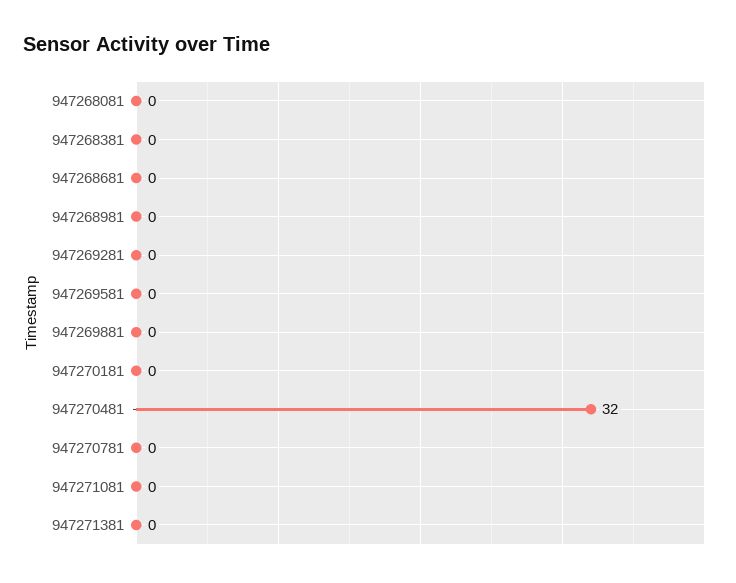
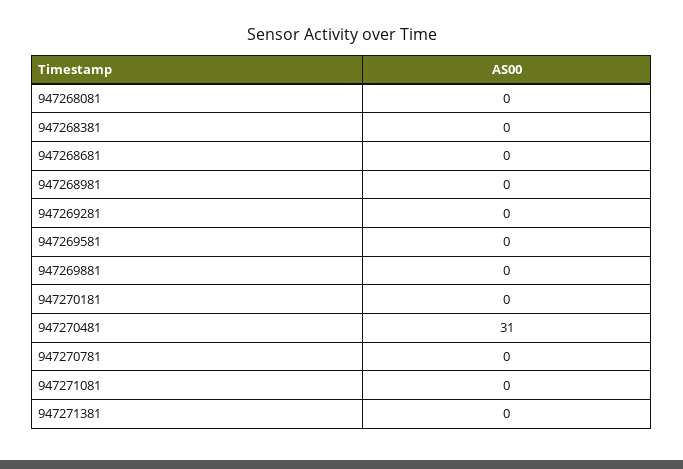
947270481: 32 -> 31

